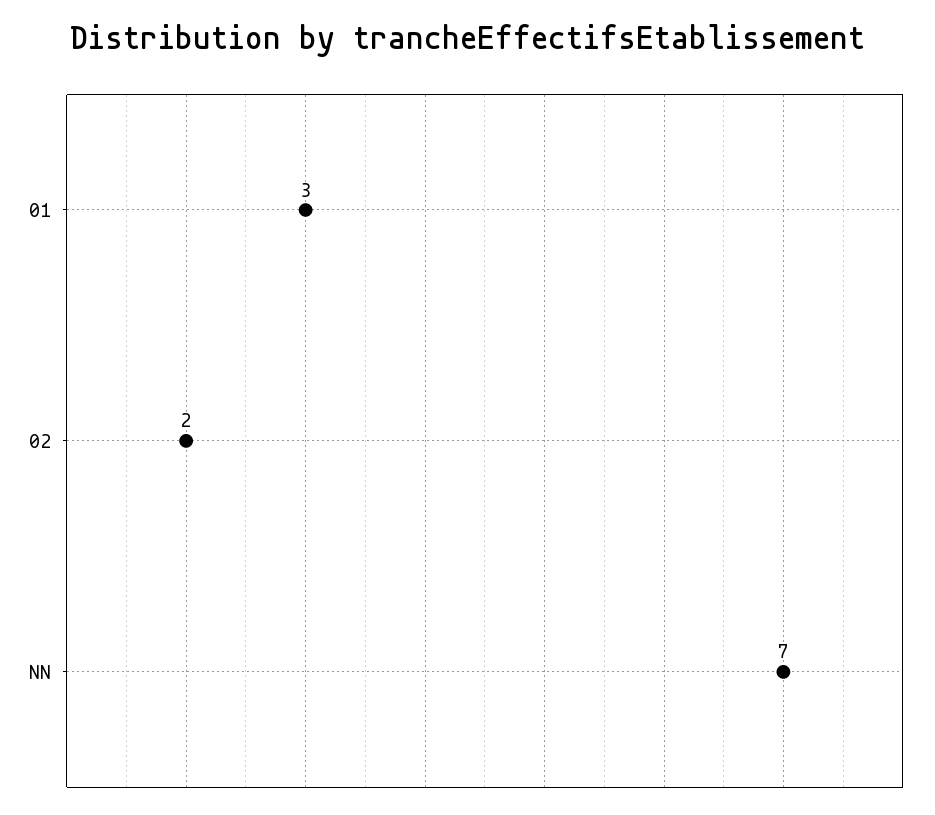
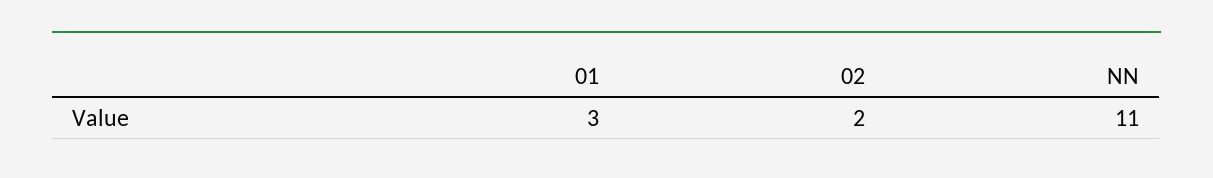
NN: 7 -> 11

